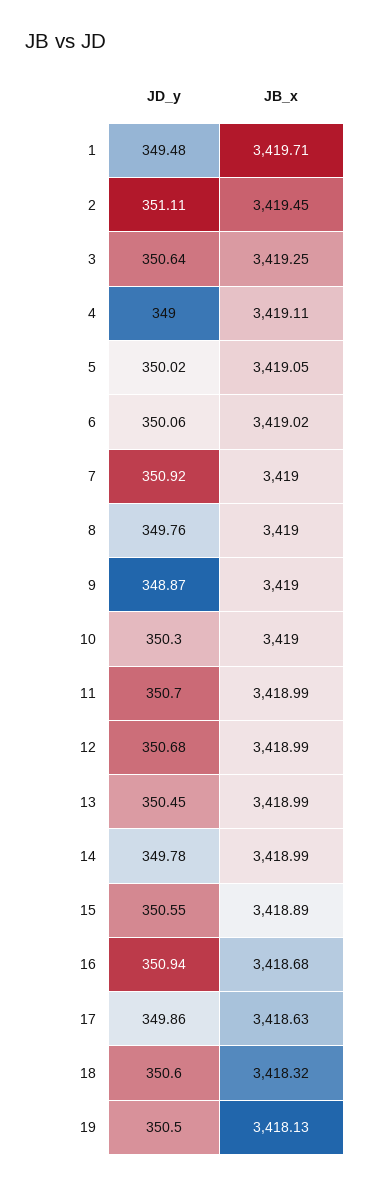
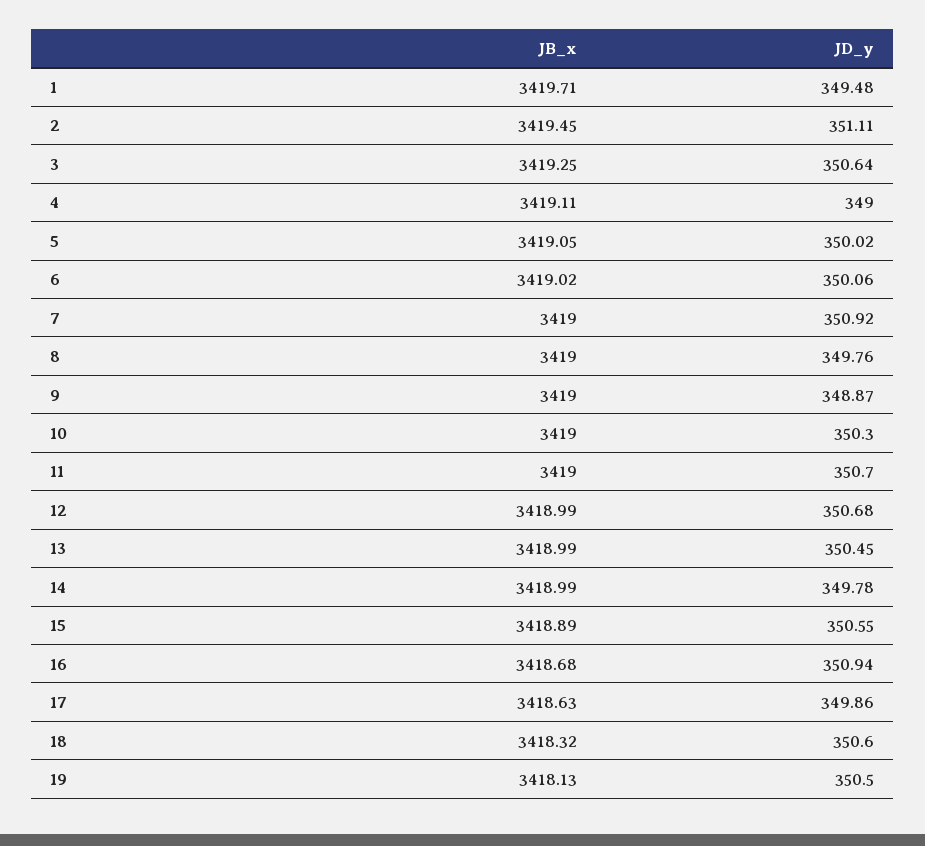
JB_x, 11: 3418.99 -> 3419

